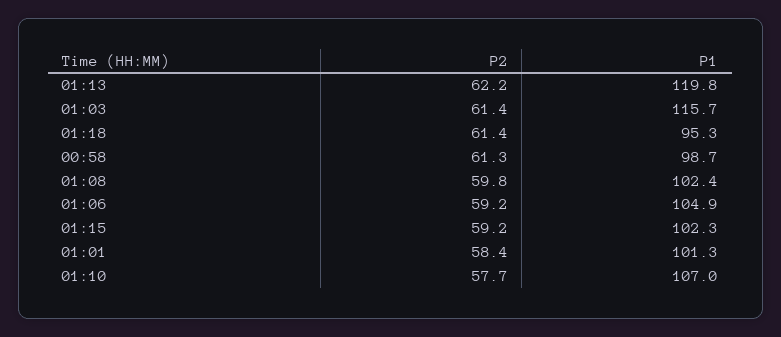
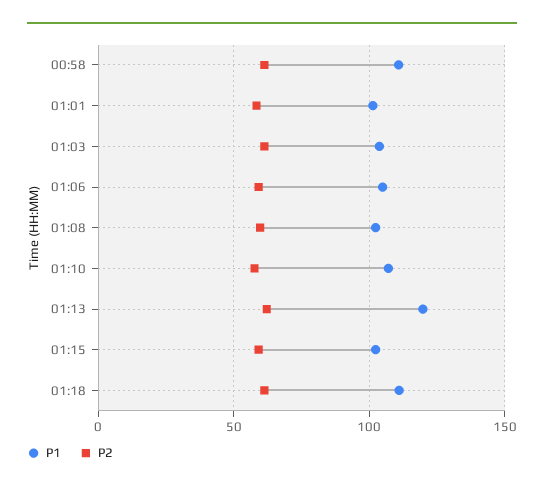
P1, 01:03: 115.7 -> 105
P1, 01:18: 95.3 -> 110
P1, 00:58: 98.7 -> 110

